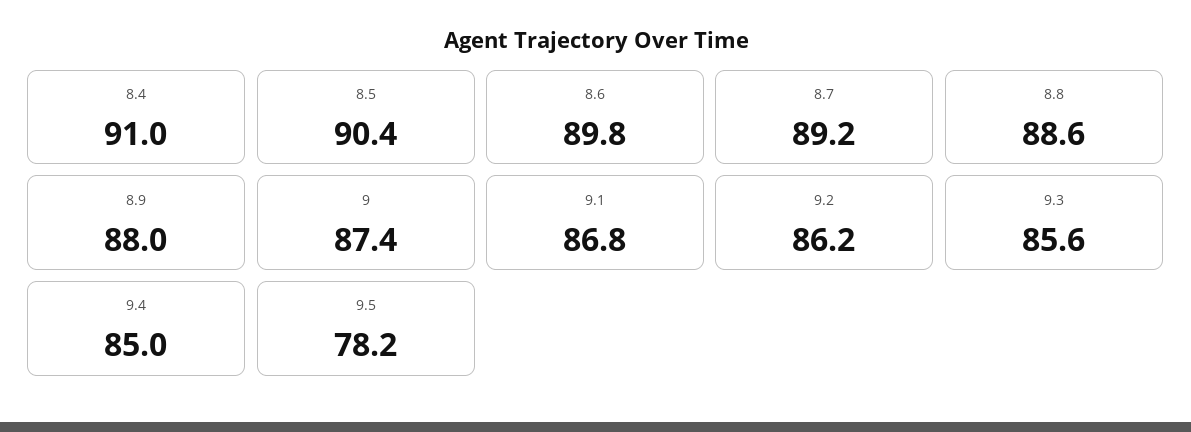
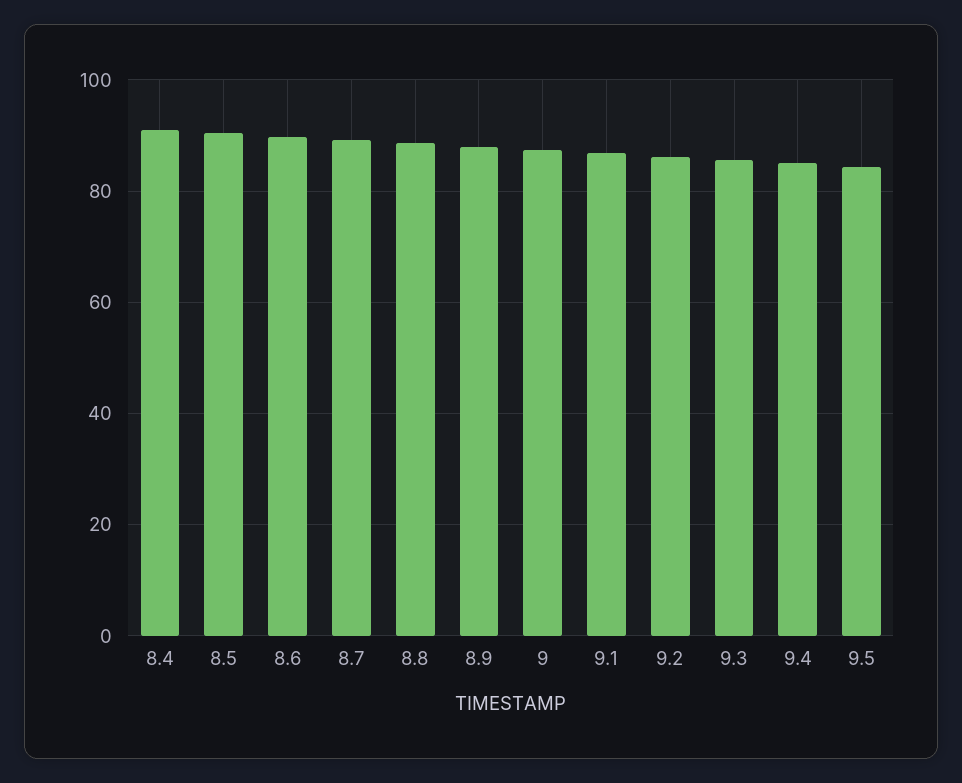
9.5: 78.2 -> 84

